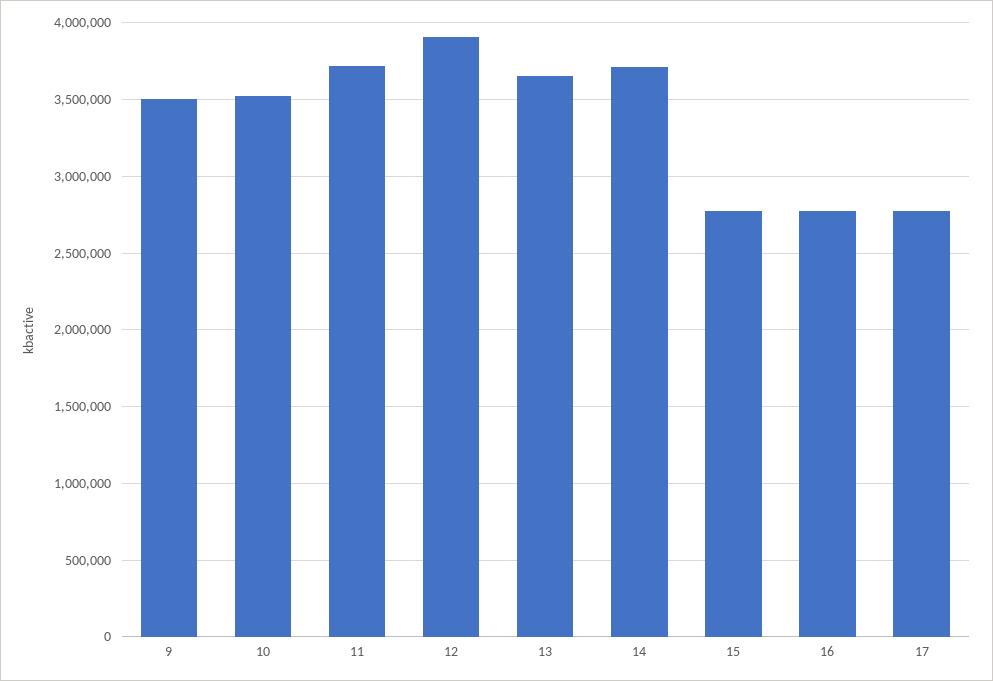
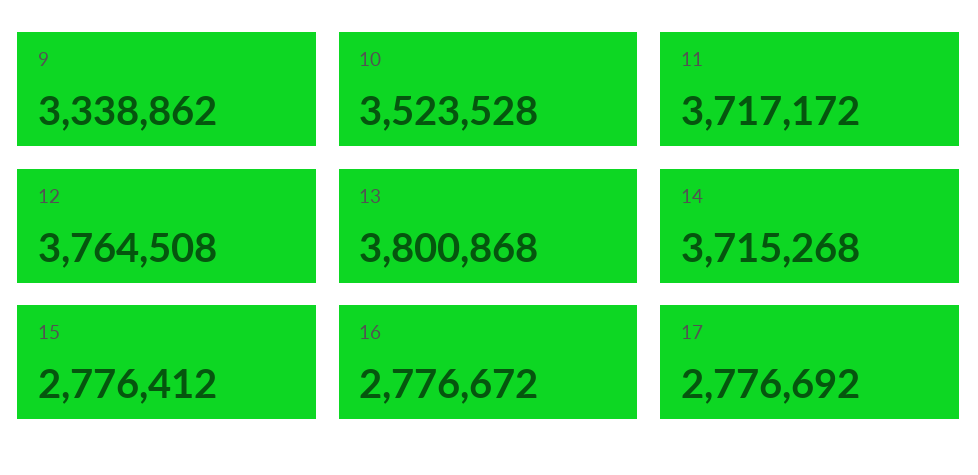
9: 3500000 -> 3338862
12: 3900000 -> 3764508
13: 3650000 -> 3800868

